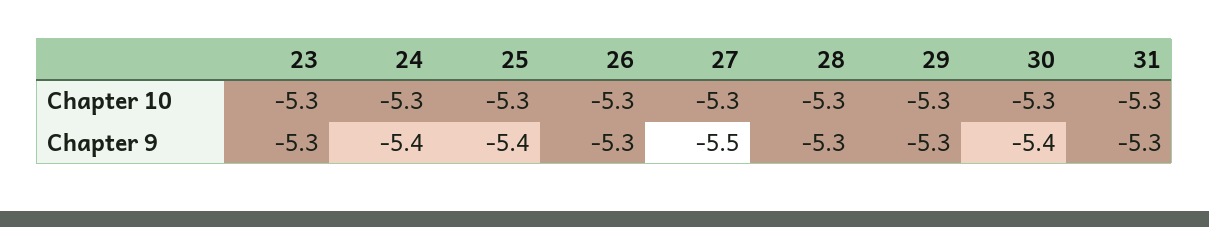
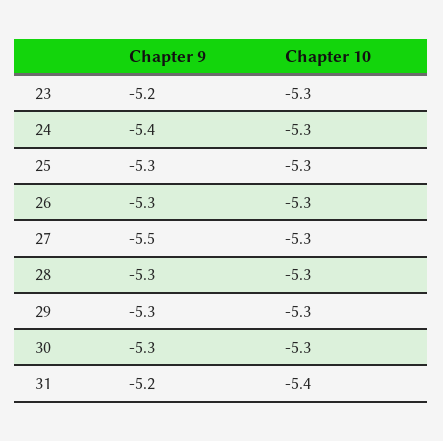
31, Chapter 10: -5.3 -> -5.4
23, Chapter 9: -5.3 -> -5.2
25, Chapter 9: -5.4 -> -5.3
30, Chapter 9: -5.4 -> -5.3
31, Chapter 9: -5.3 -> -5.2

